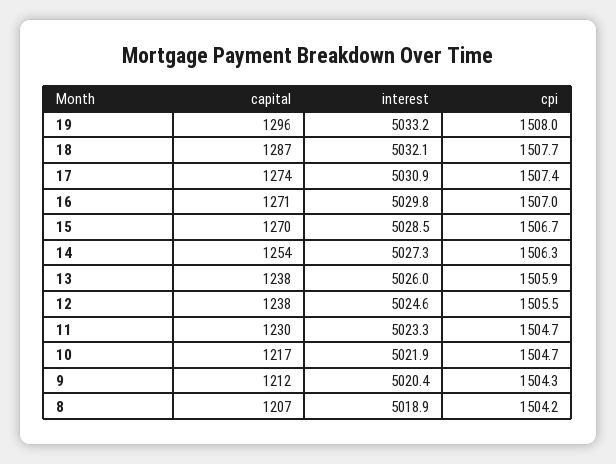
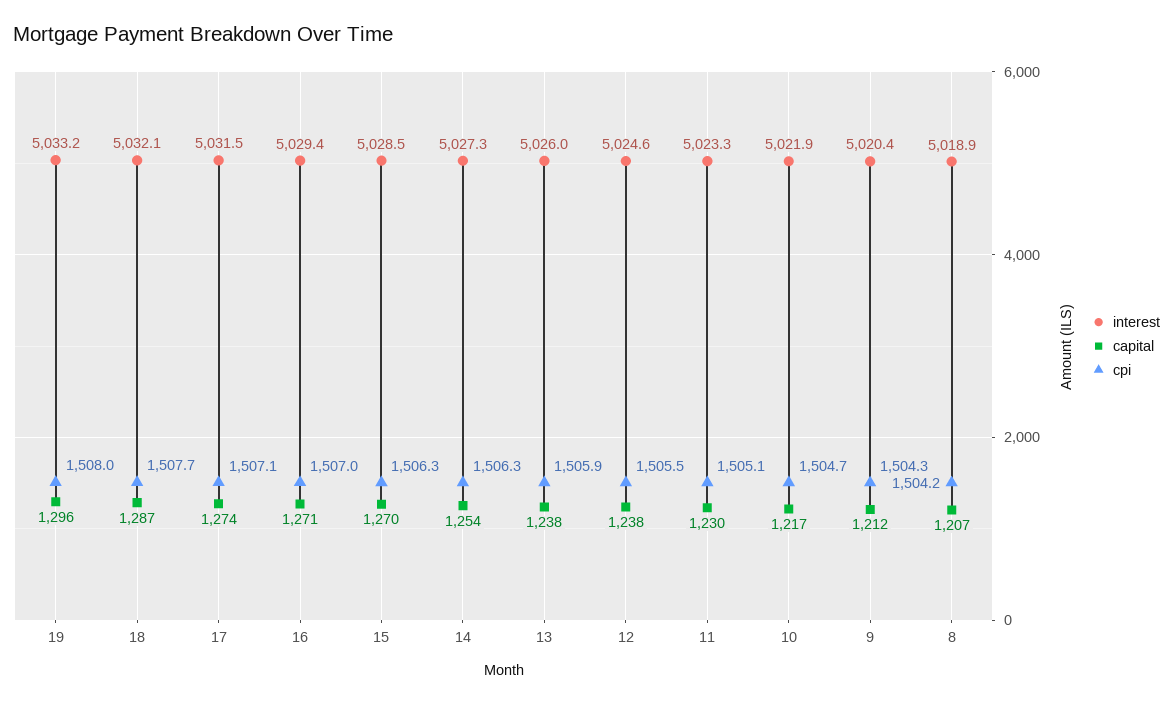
interest, 17: 5030.9 -> 5031.5
cpi, 17: 1507.4 -> 1507.1
interest, 16: 5029.8 -> 5029.4
cpi, 15: 1506.7 -> 1506.3
cpi, 11: 1504.7 -> 1505.1

